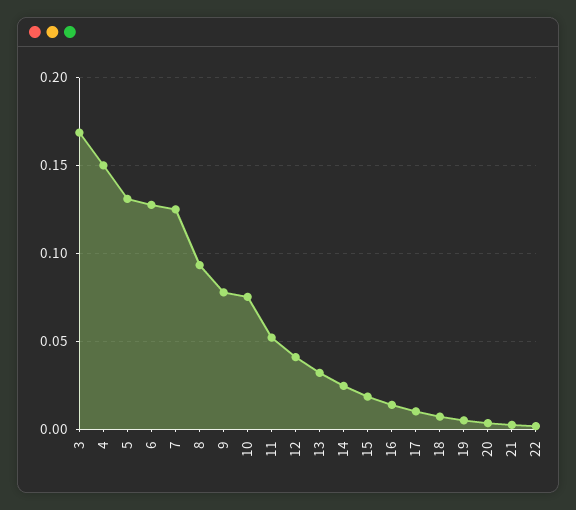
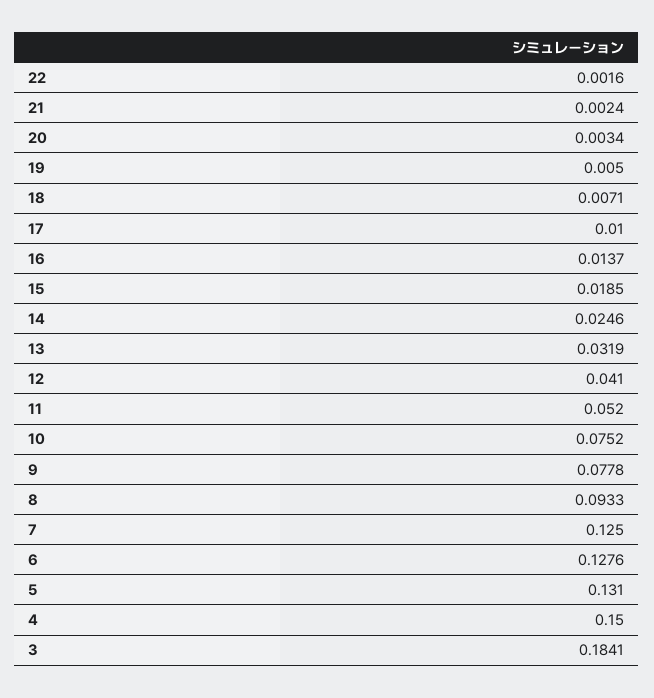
3: 0.17 -> 0.1841

